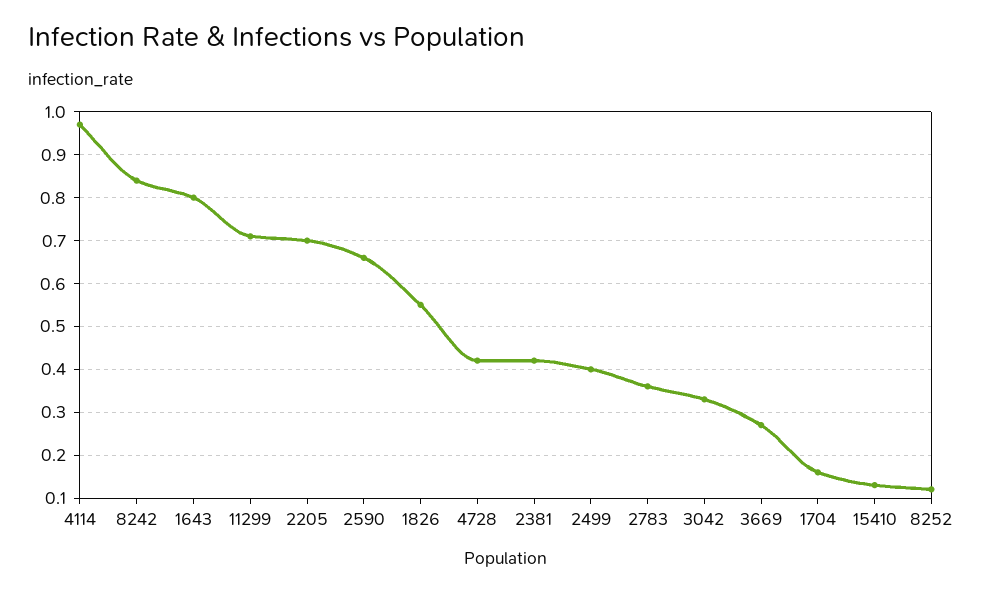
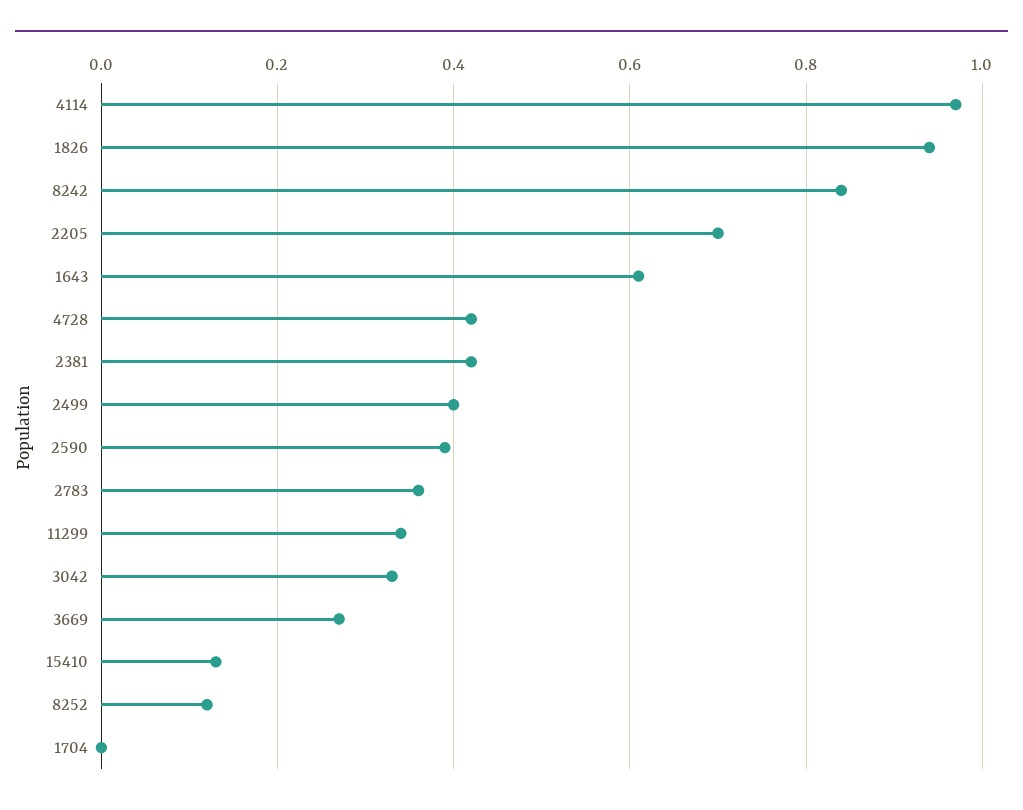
1643: 0.8 -> 0.6
11299: 0.7 -> 0.35
2590: 0.65 -> 0.4
1826: 0.55 -> 0.95
1704: 0.15 -> 0

